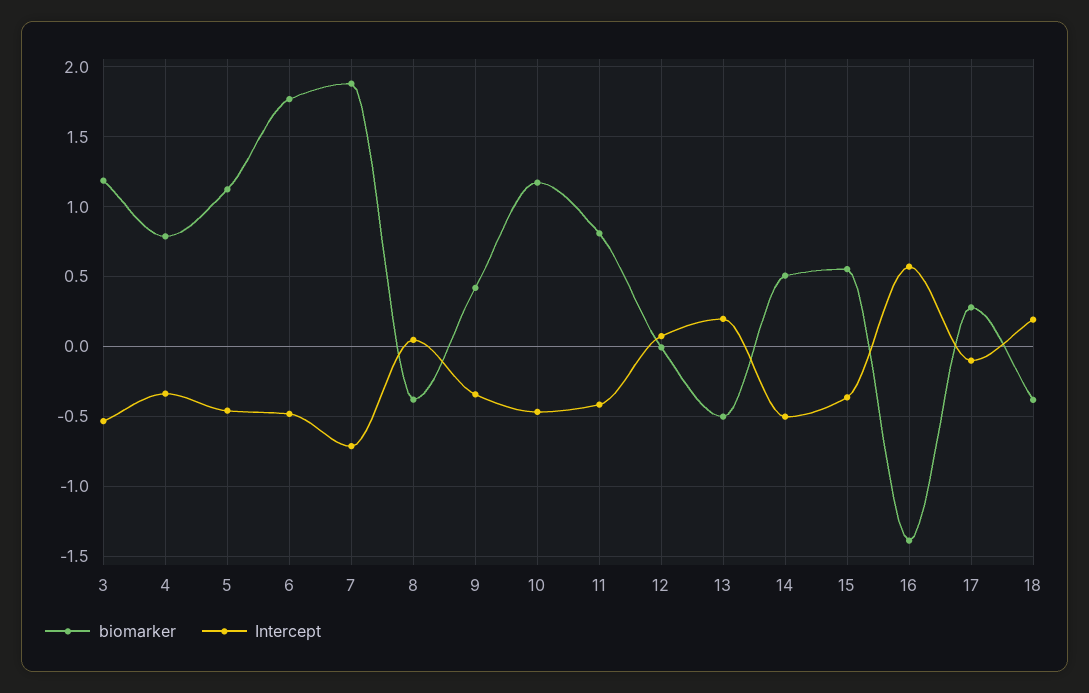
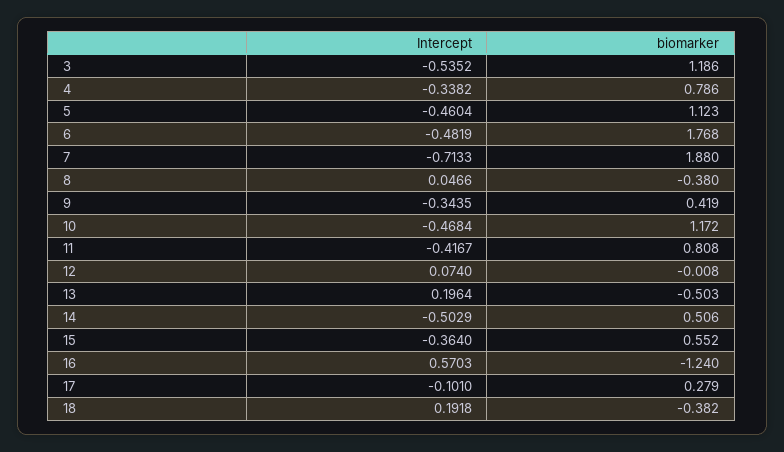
biomarker, 16: -1.4 -> -1.24

